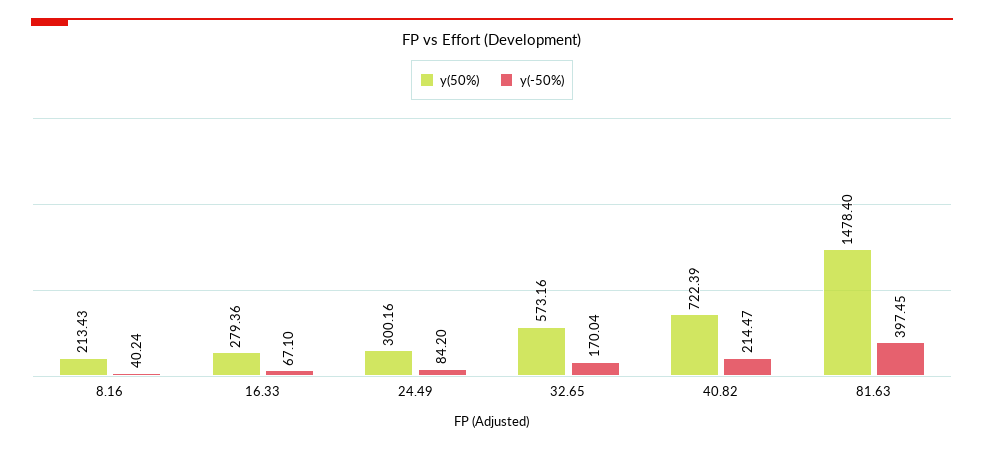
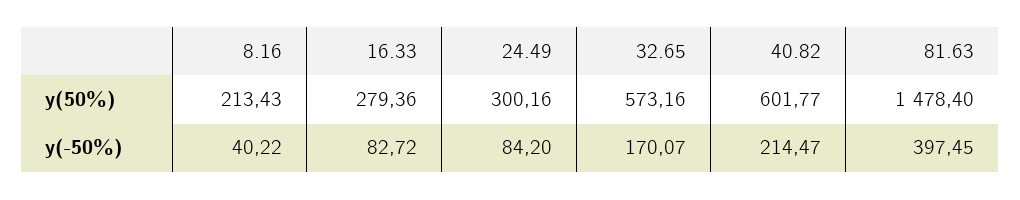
y(-50%), 8.16: 40.24 -> 40.22
y(-50%), 16.33: 67.1 -> 82.72
y(-50%), 32.65: 170.04 -> 170.07
y(50%), 40.82: 722.39 -> 601.77

